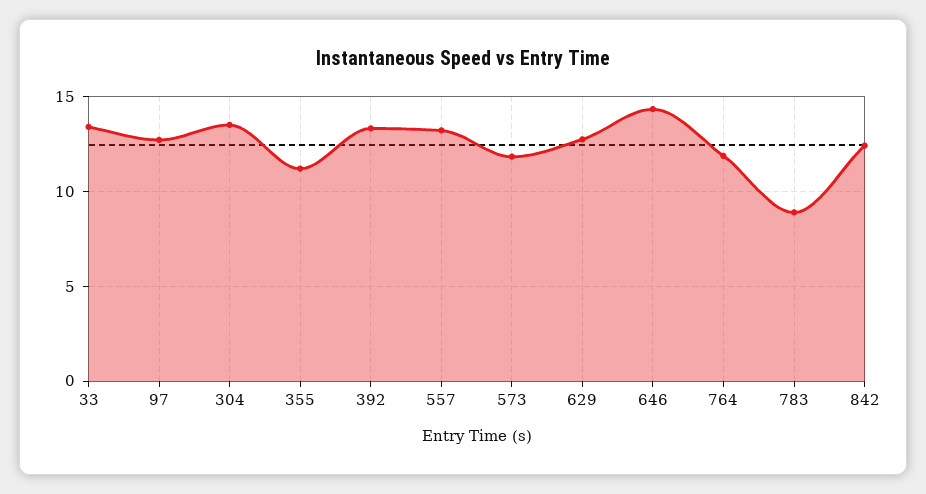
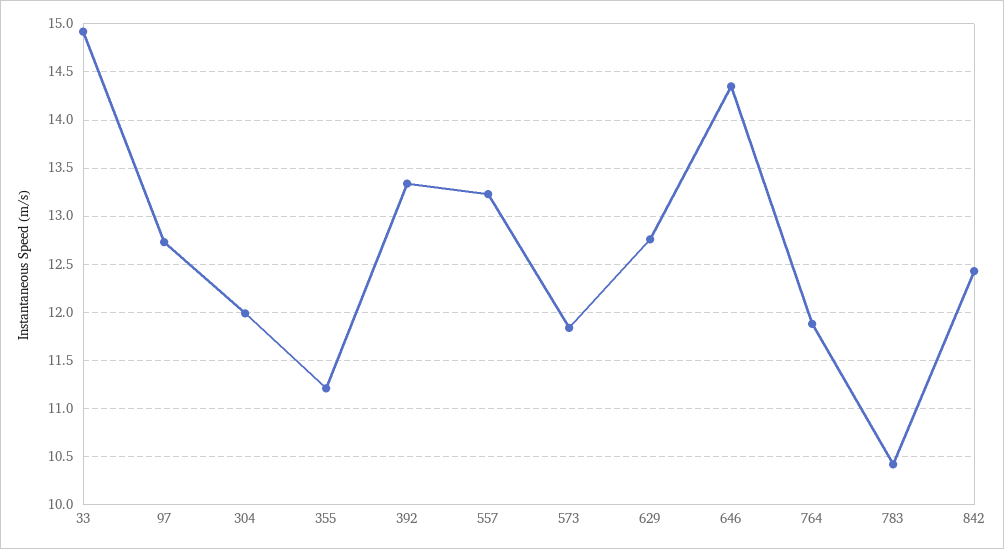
33: 13.5 -> 14.9
304: 13.5 -> 12
783: 9 -> 10.4

